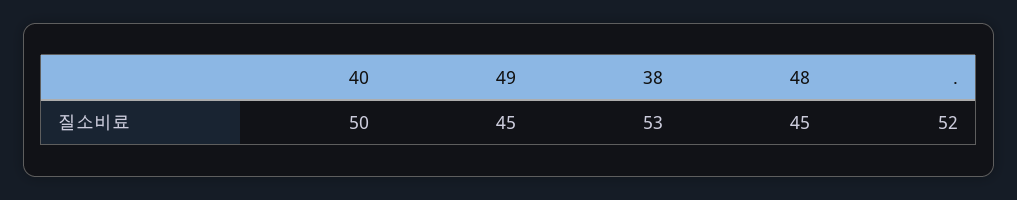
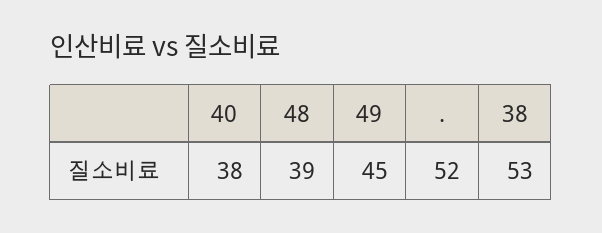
40: 50 -> 38
48: 45 -> 39

